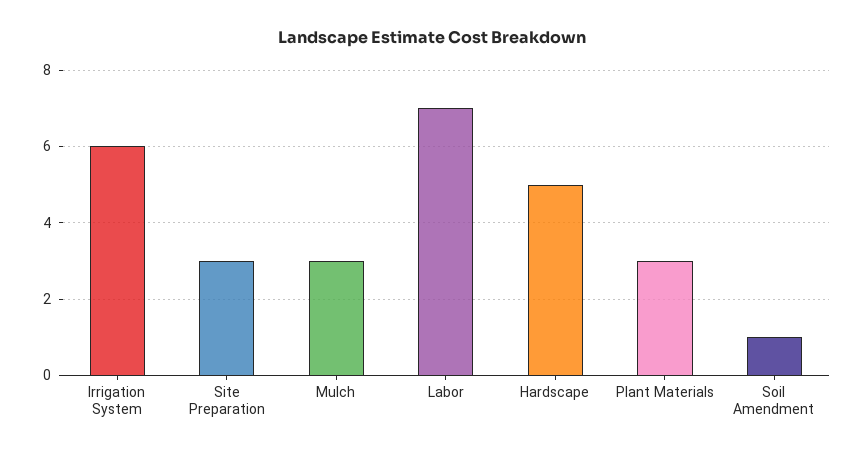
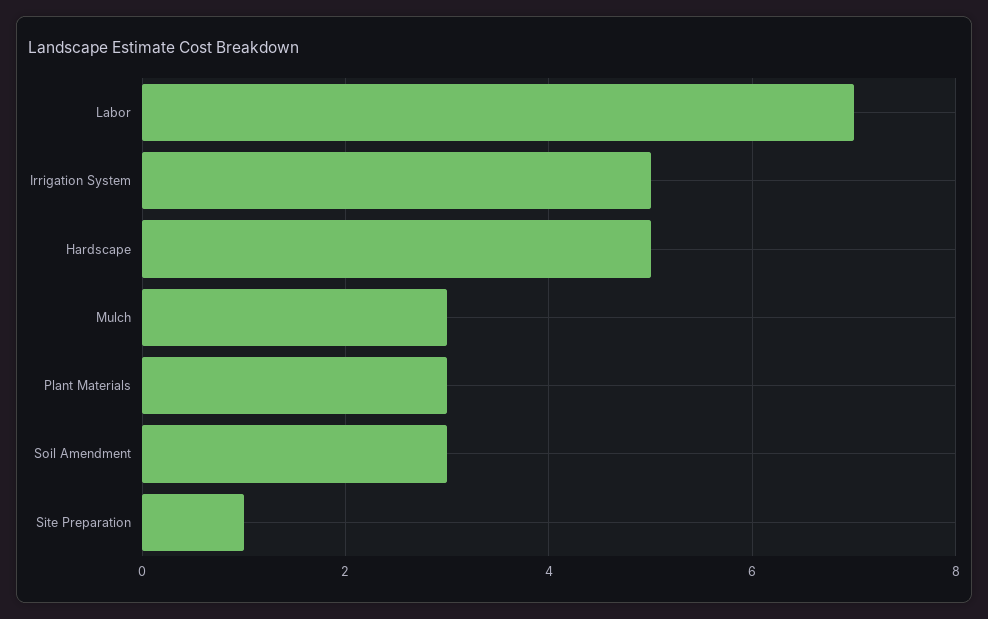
Irrigation System: 6 -> 5
Site Preparation: 3 -> 1
Soil Amendment: 1 -> 3

